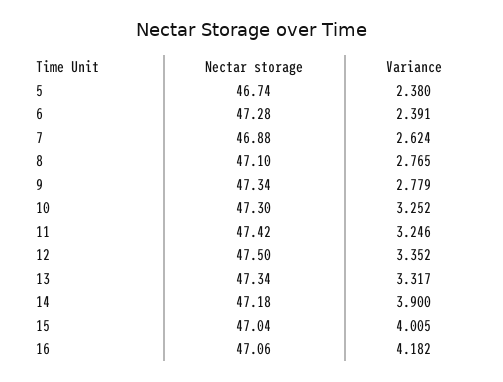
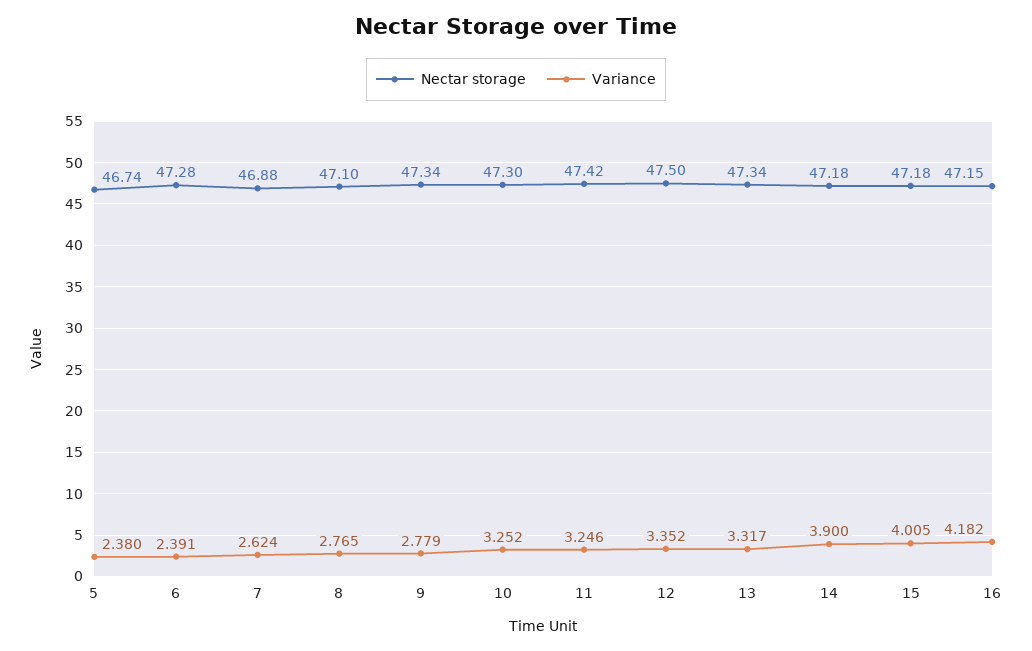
Nectar storage, 15: 47.04 -> 47.18
Nectar storage, 16: 47.06 -> 47.15

